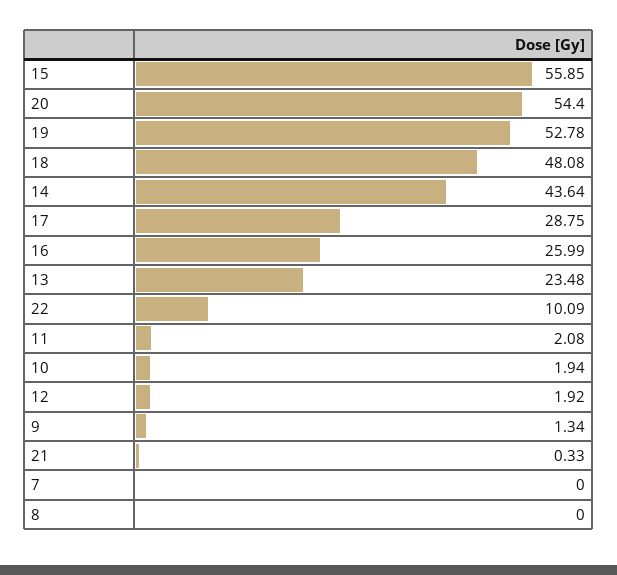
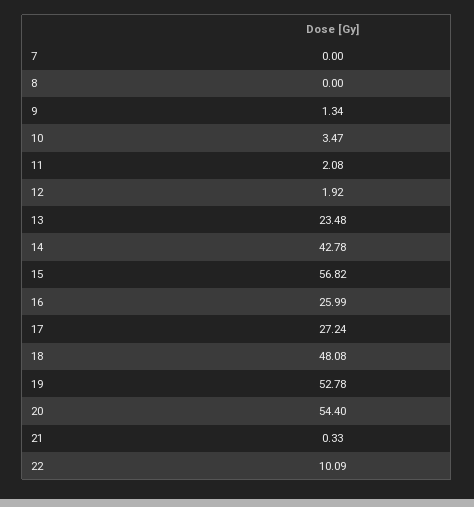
15: 55.85 -> 56.82
14: 43.64 -> 42.78
17: 28.75 -> 27.24
10: 1.94 -> 3.47

